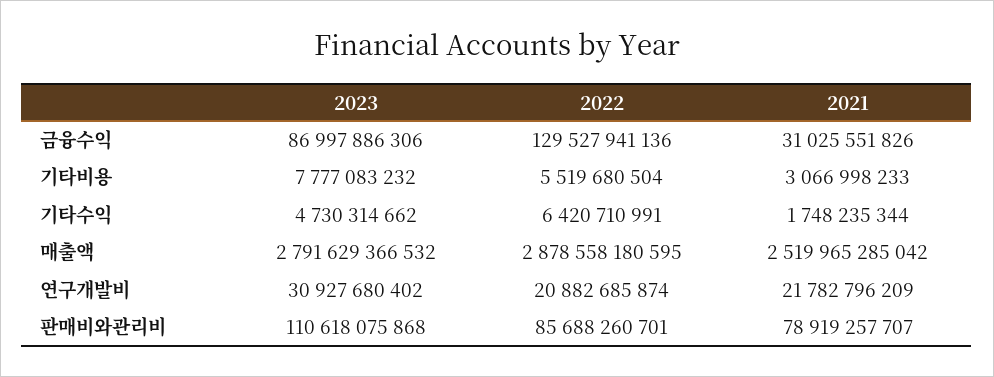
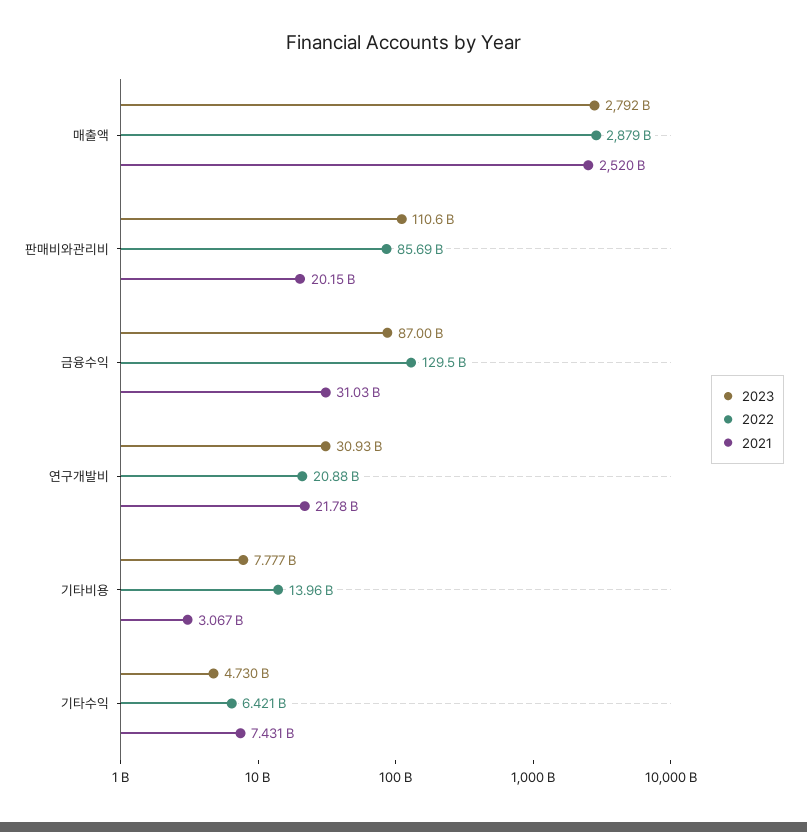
2022, 기타비용: 5519680504 -> 13960000000
2021, 기타수익: 1748235344 -> 7431000000
2021, 판매비와관리비: 78919257707 -> 20150000000

